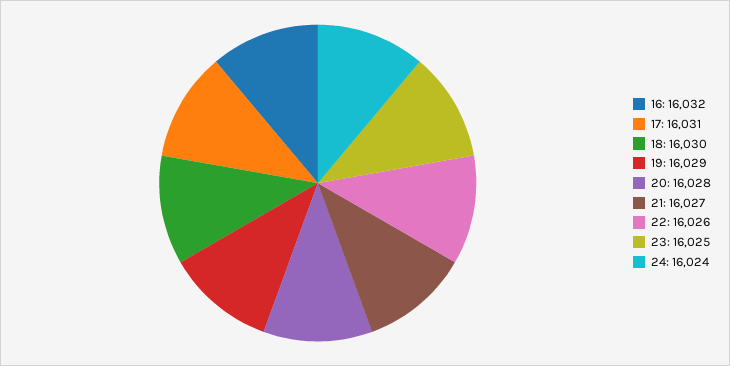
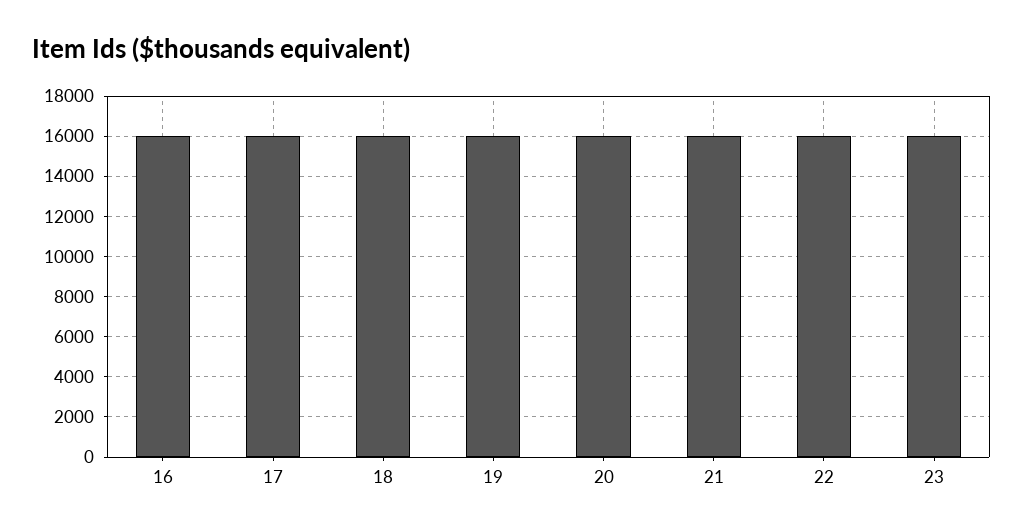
24: 16024 -> none

